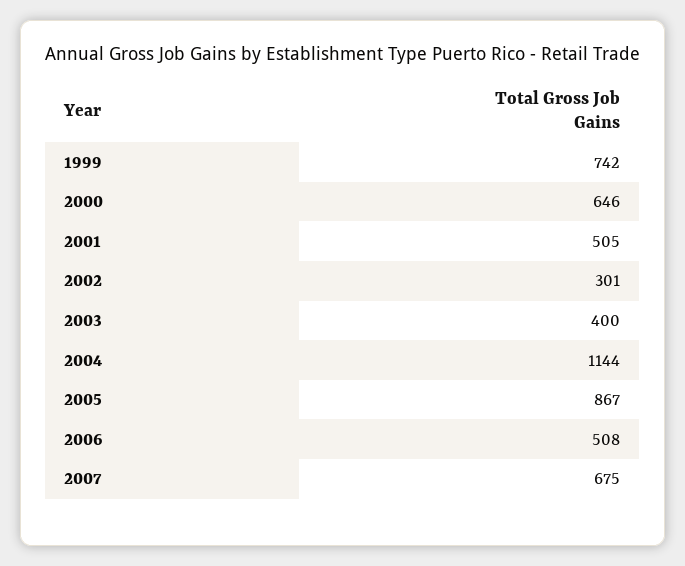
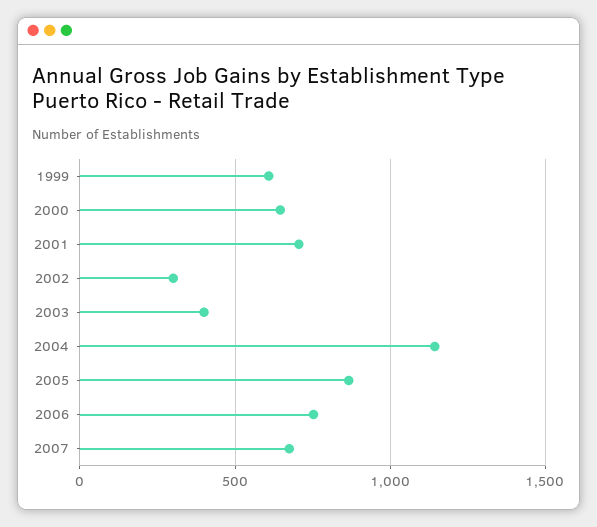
1999: 742 -> 600
2001: 505 -> 700
2006: 508 -> 750

